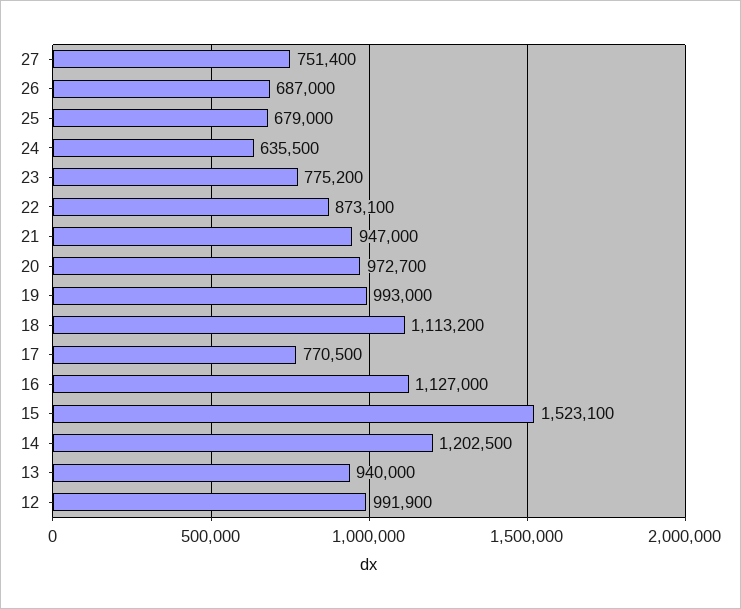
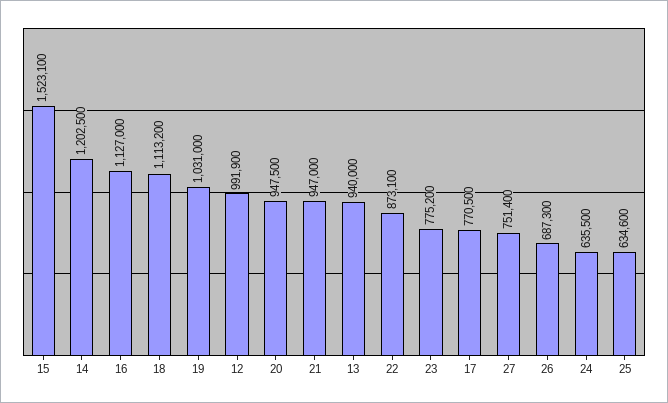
26: 687000 -> 687300
25: 679000 -> 634600
20: 972700 -> 947500
19: 993000 -> 1031000

